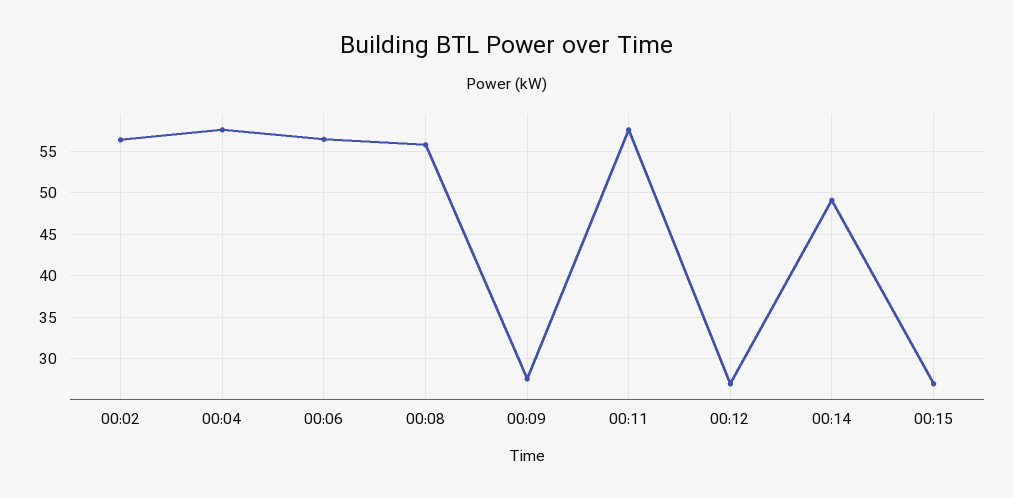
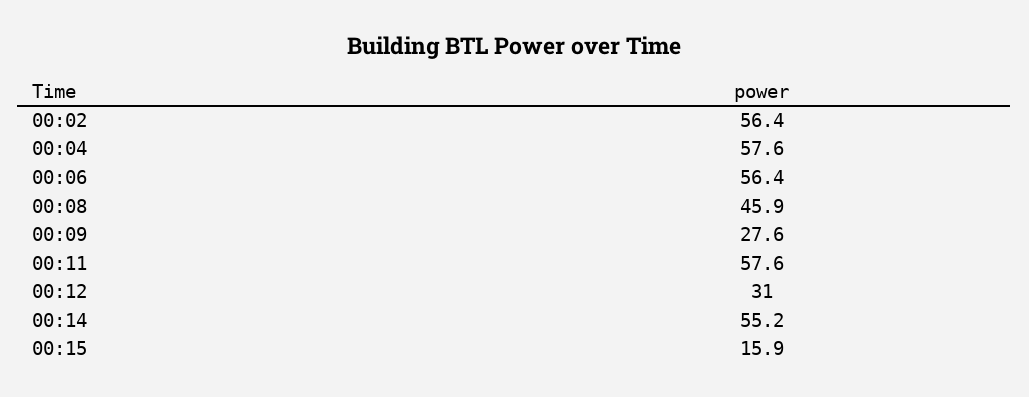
00:08: 56 -> 45.9
00:12: 27 -> 31
00:14: 49 -> 55.2
00:15: 27 -> 15.9

